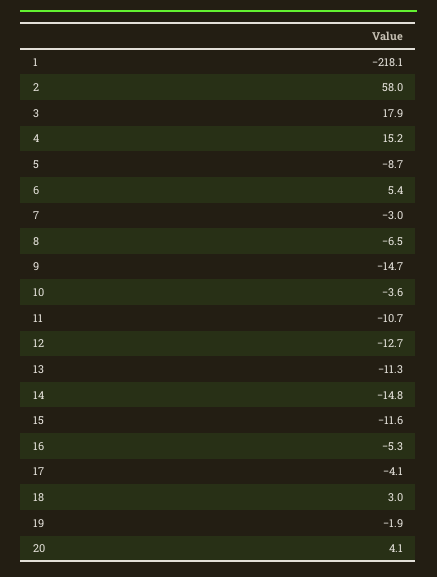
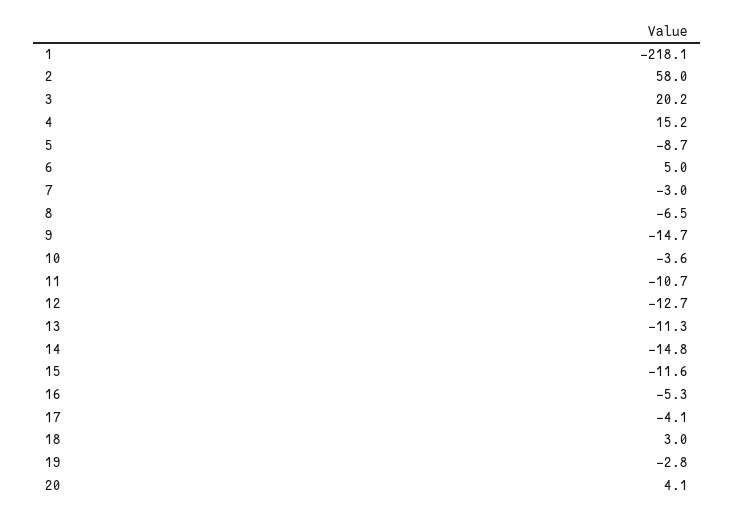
3: 17.9 -> 20.2
6: 5.4 -> 5
19: -1.9 -> -2.8

